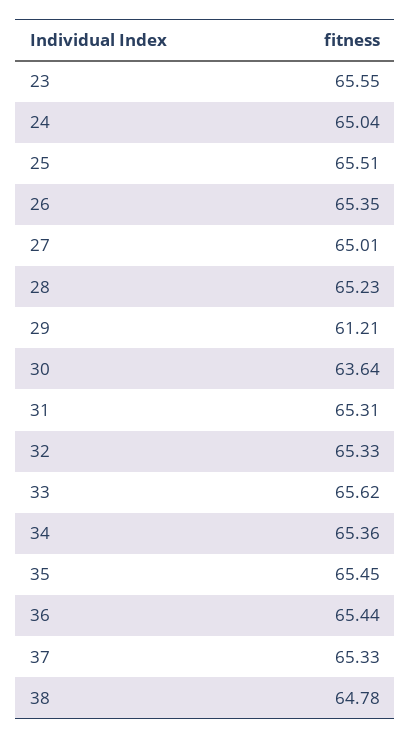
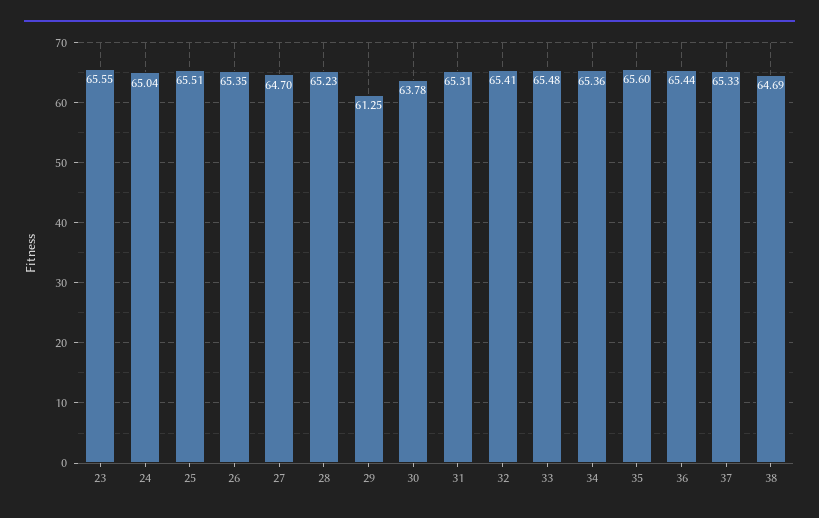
27: 65.01 -> 64.7
29: 61.21 -> 61.25
30: 63.64 -> 63.78
32: 65.33 -> 65.41
33: 65.62 -> 65.48
35: 65.45 -> 65.6
38: 64.78 -> 64.69

